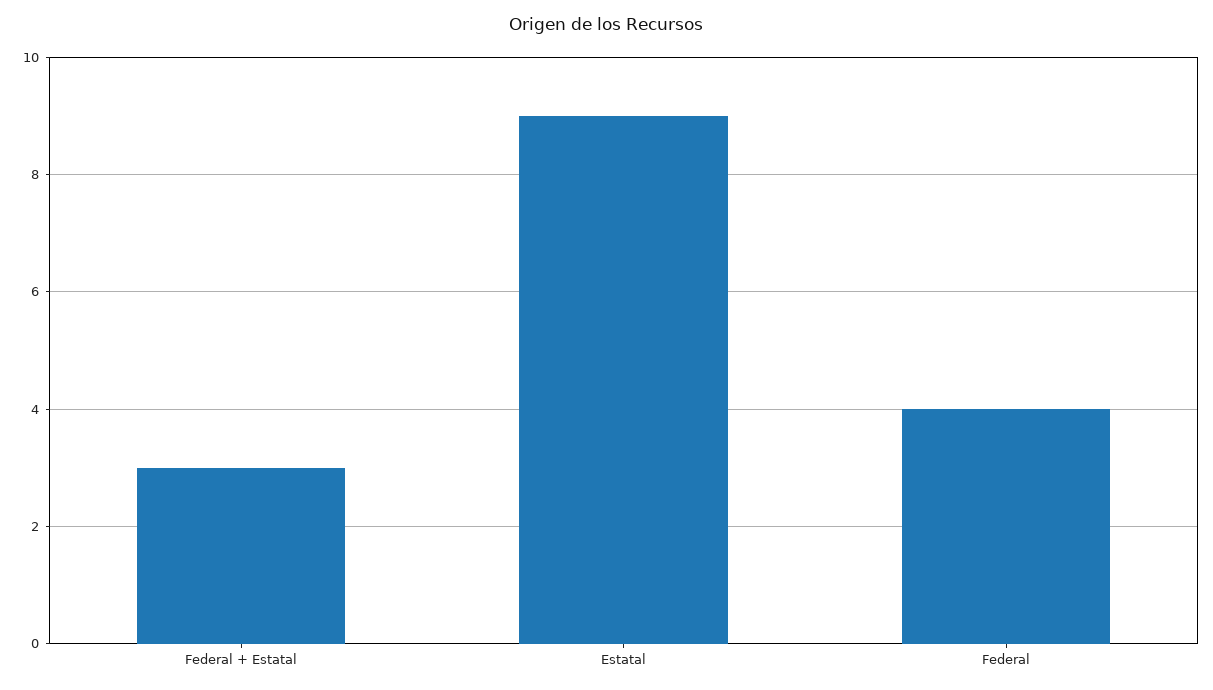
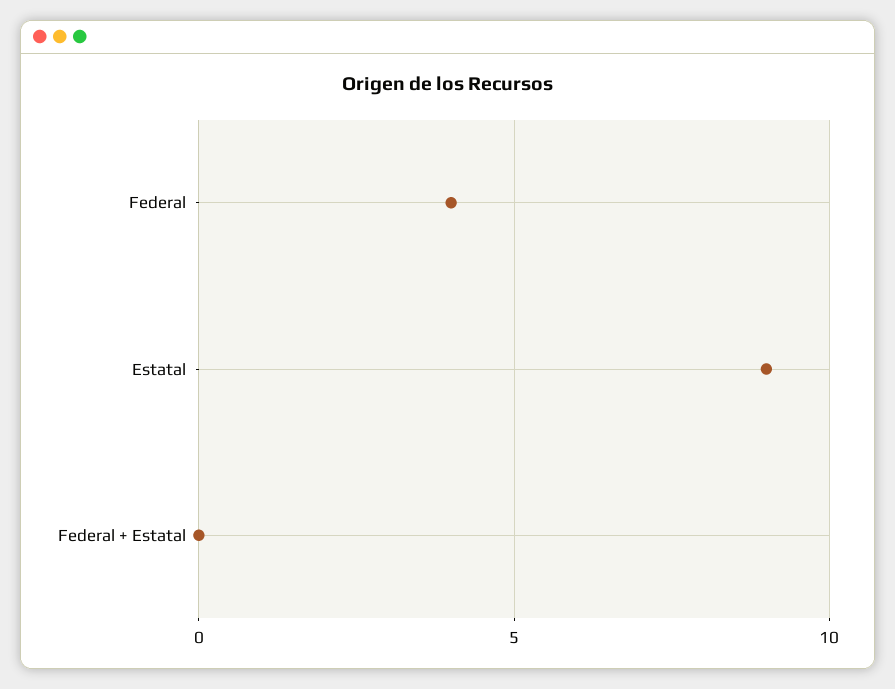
Federal + Estatal: 3 -> 0

